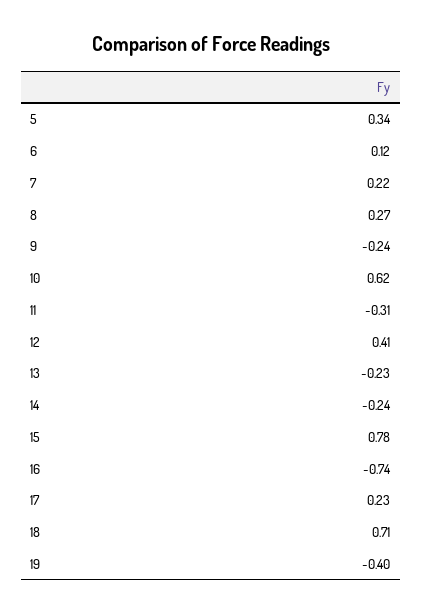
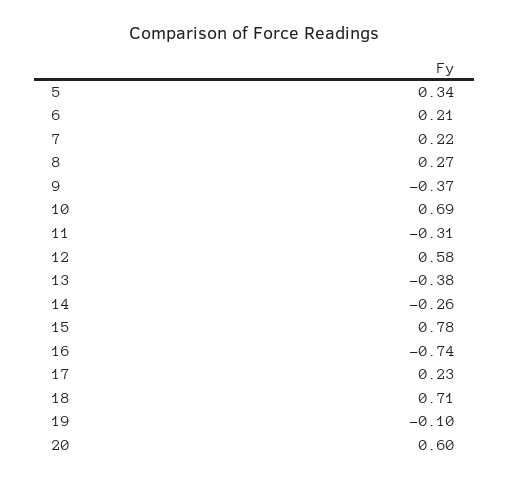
6: 0.12 -> 0.21
9: -0.24 -> -0.37
10: 0.62 -> 0.69
12: 0.41 -> 0.58
13: -0.23 -> -0.38
14: -0.24 -> -0.26
19: -0.4 -> -0.1
20: none -> 0.6

